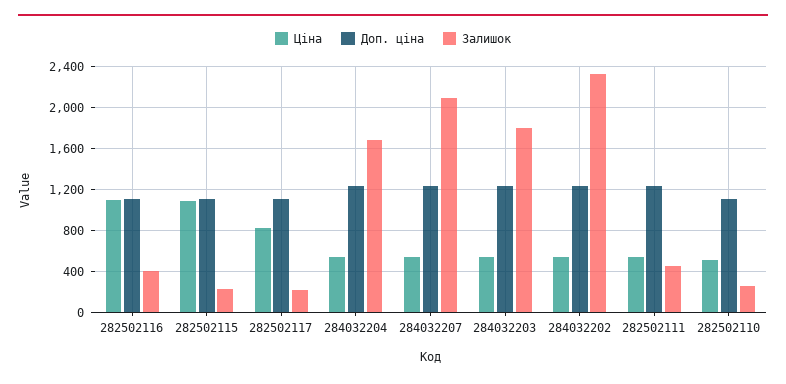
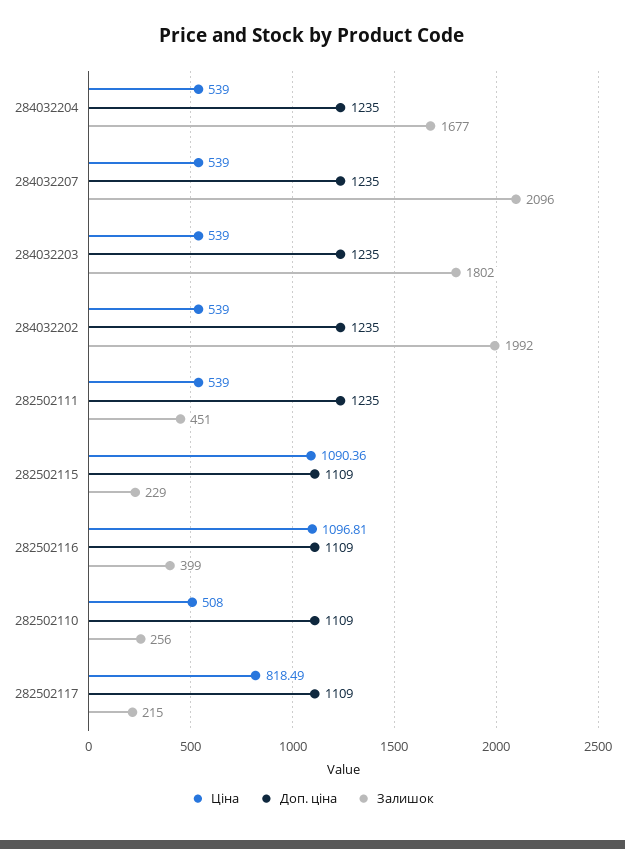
Залишок, 284032202: 2300 -> 1992

